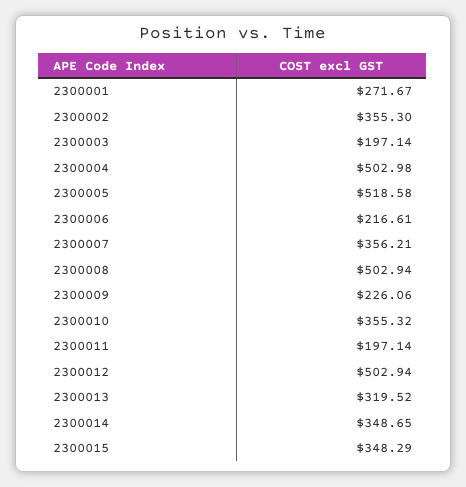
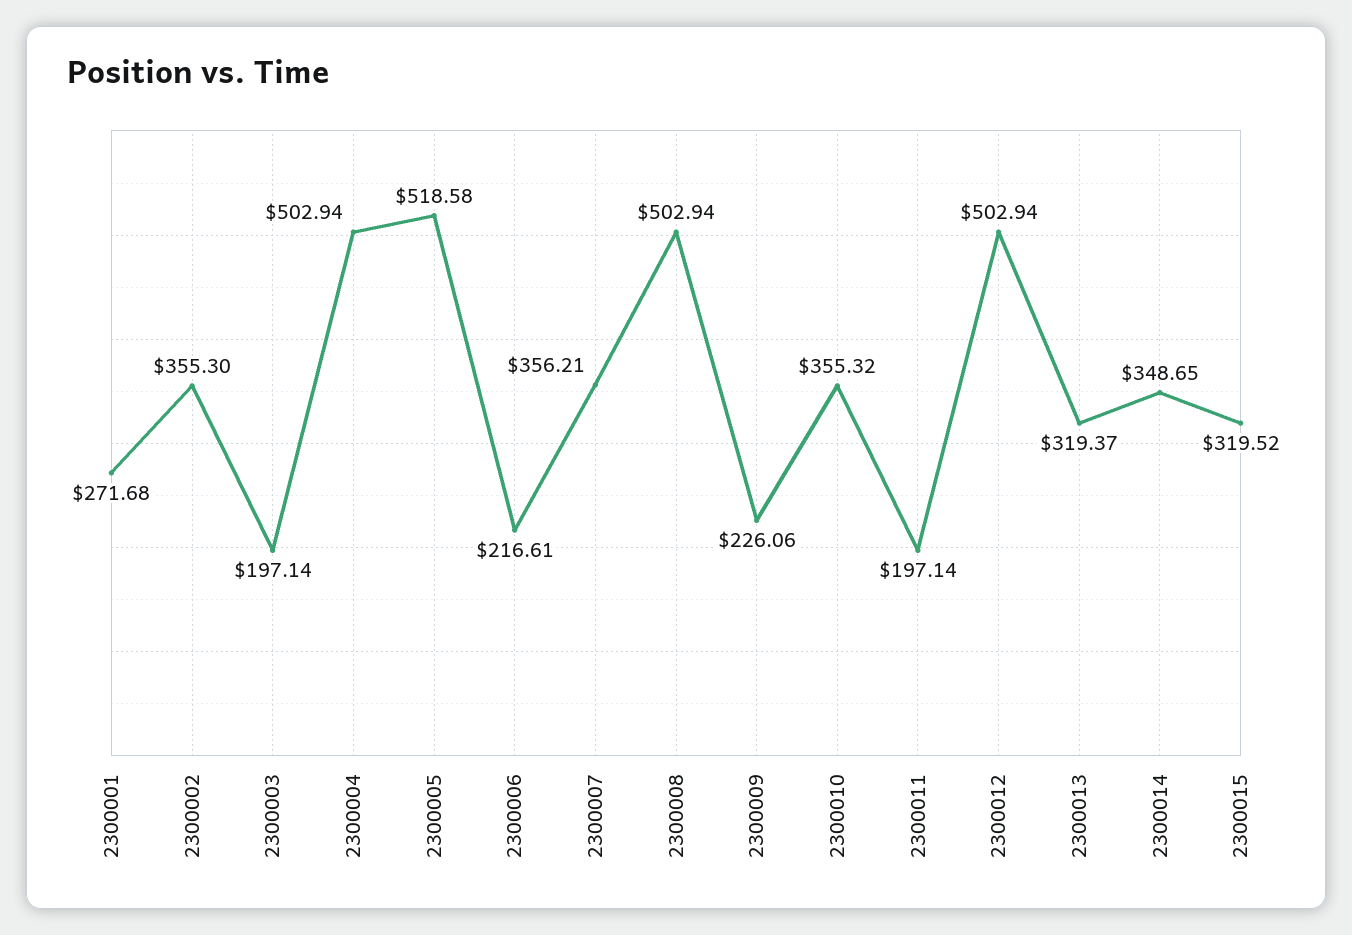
2300001: 271.67 -> 271.68
2300004: 502.98 -> 502.94
2300013: 319.52 -> 319.37
2300015: 348.29 -> 319.52

